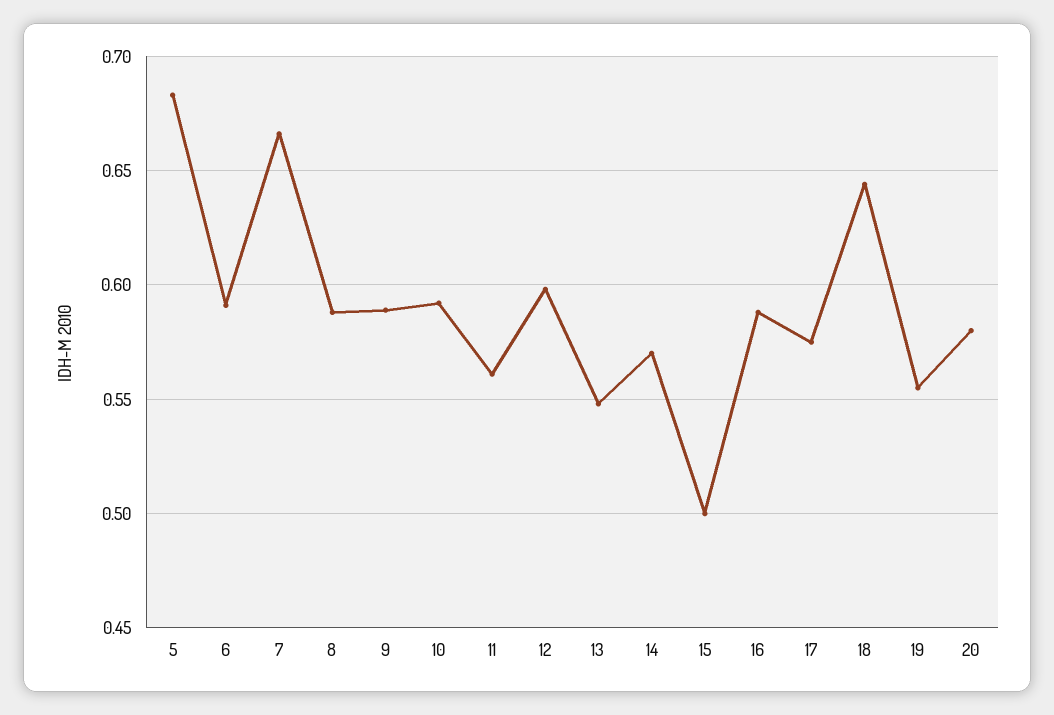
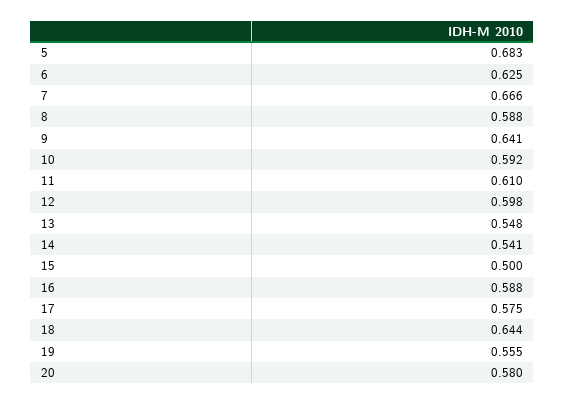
6: 0.59 -> 0.625
9: 0.59 -> 0.641
11: 0.56 -> 0.61
14: 0.57 -> 0.541

